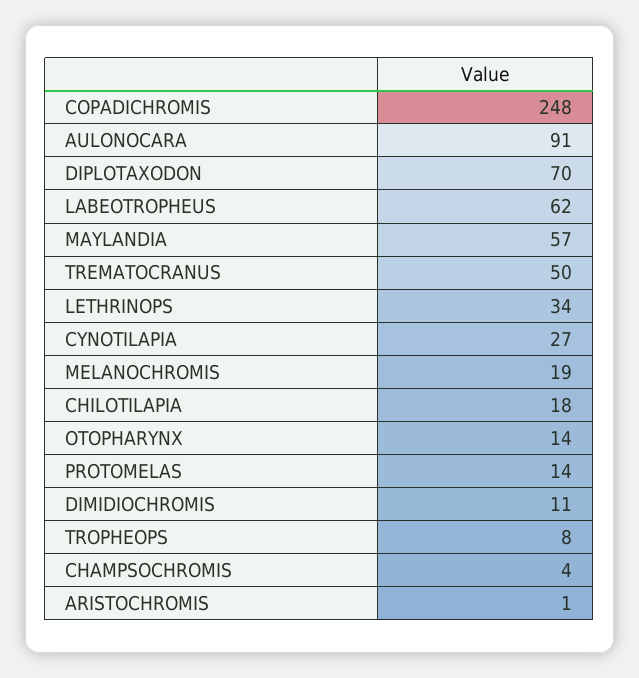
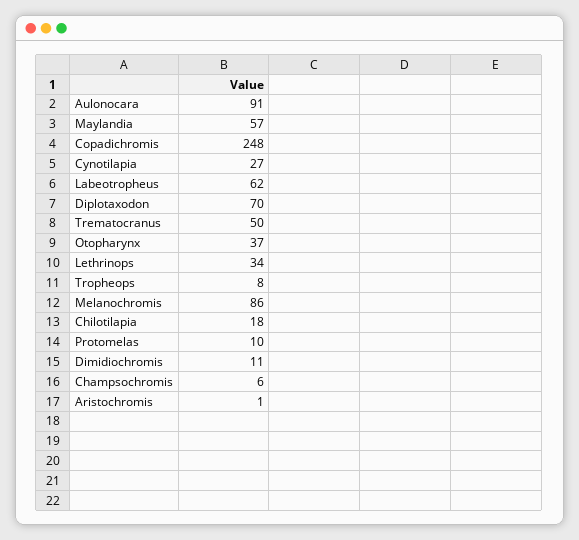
MELANOCHROMIS: 19 -> 86
OTOPHARYNX: 14 -> 37
PROTOMELAS: 14 -> 10
CHAMPSOCHROMIS: 4 -> 6

